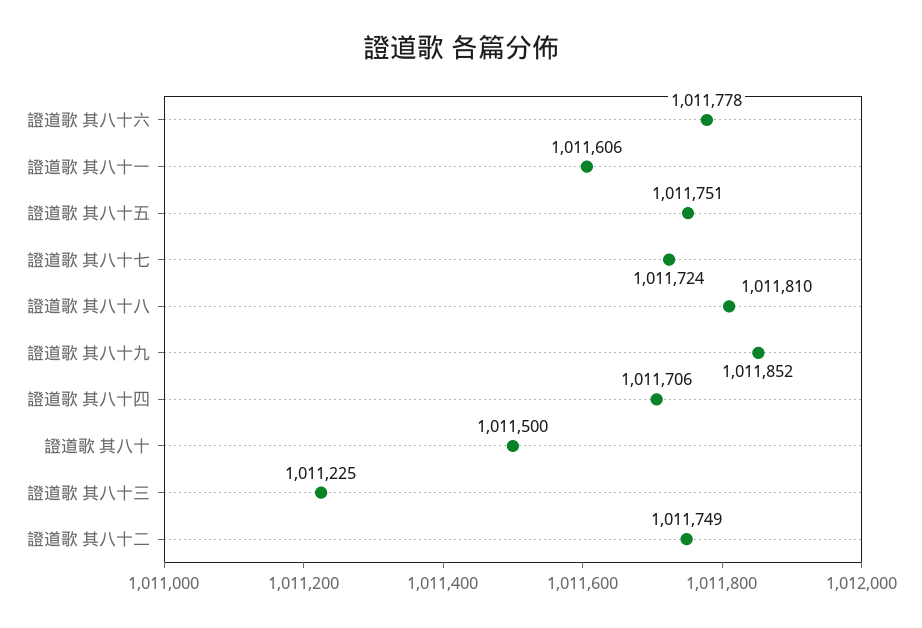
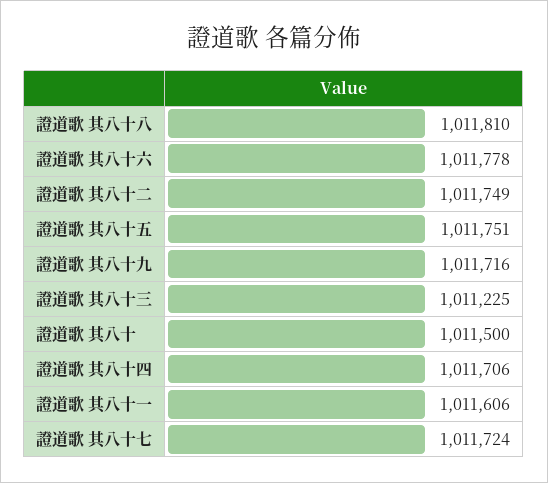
證道歌 其八十九: 1011852 -> 1011716

